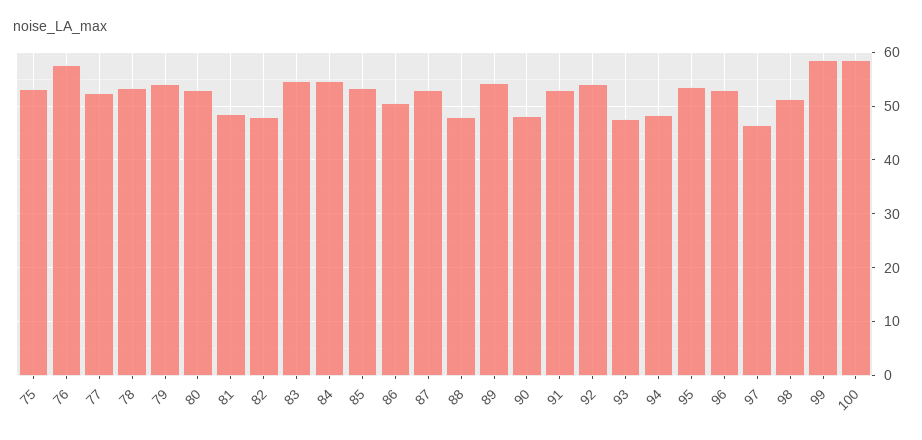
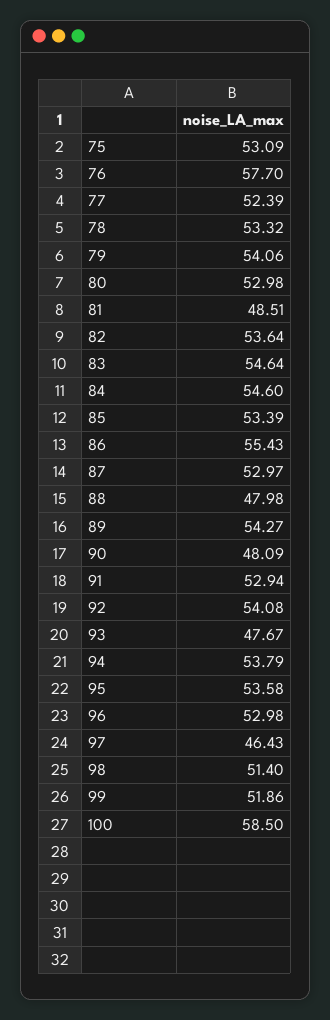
82: 48 -> 53.64
86: 50 -> 55.43
94: 48 -> 53.79
99: 58 -> 51.86

